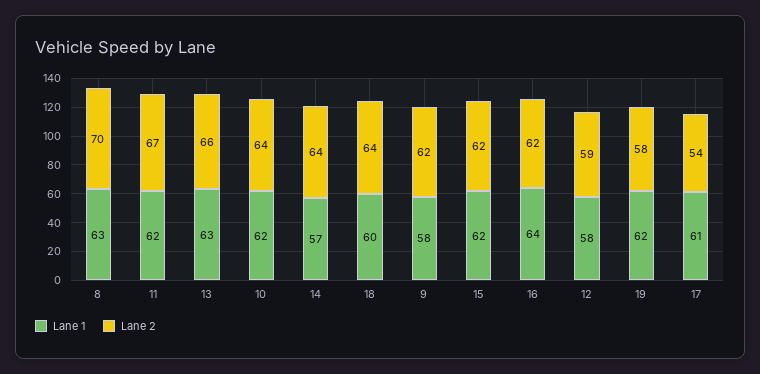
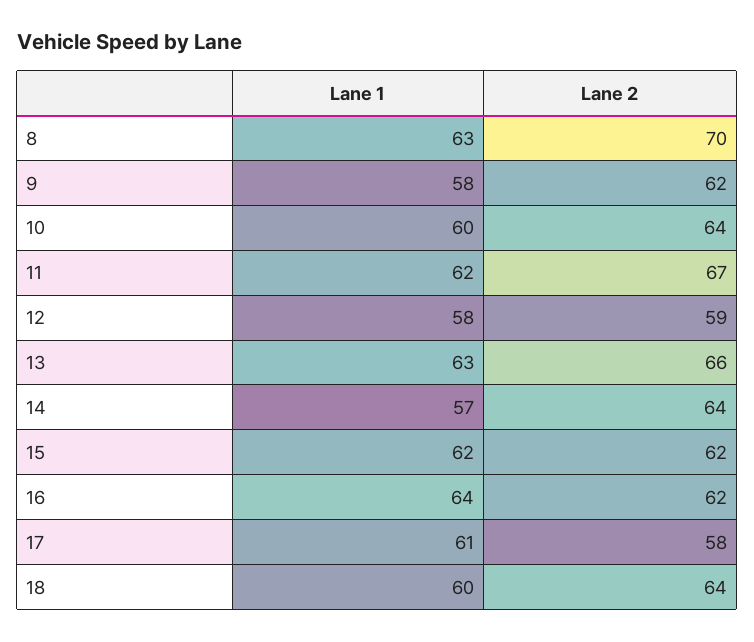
Lane 1, 10: 62 -> 60
Lane 1, 19: 62 -> none
Lane 2, 19: 58 -> none
Lane 2, 17: 54 -> 58

